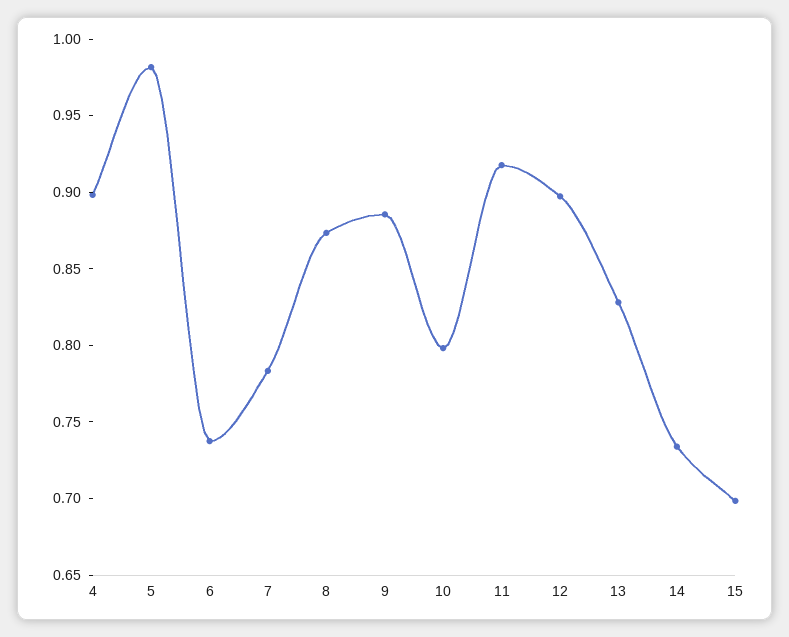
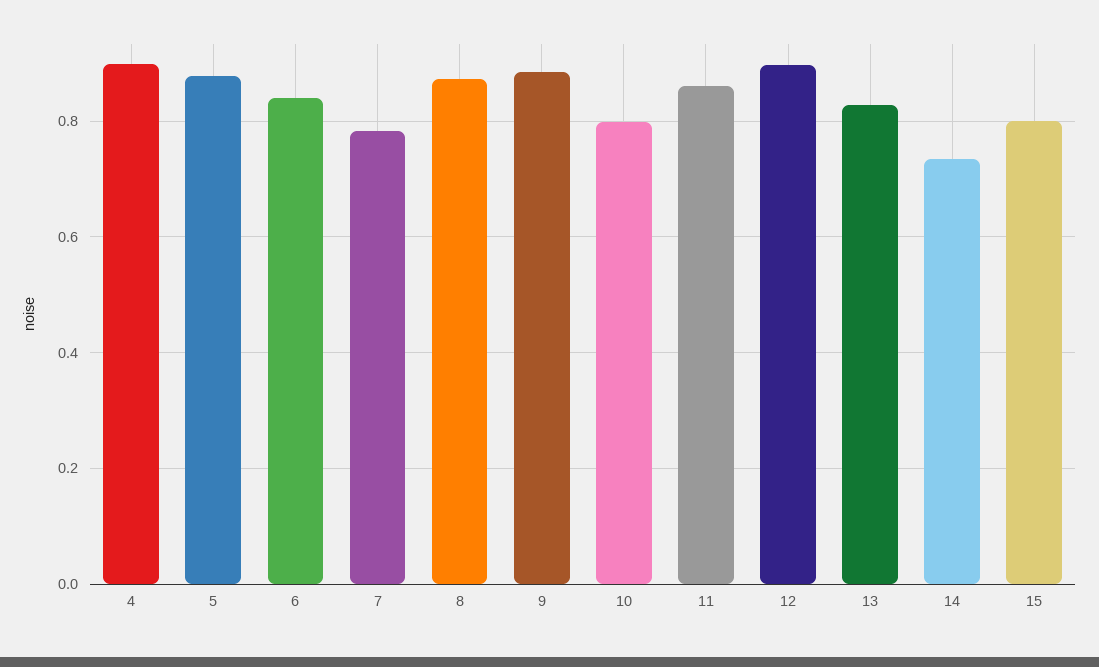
5: 0.98 -> 0.88
6: 0.74 -> 0.84
11: 0.92 -> 0.86
15: 0.7 -> 0.8

